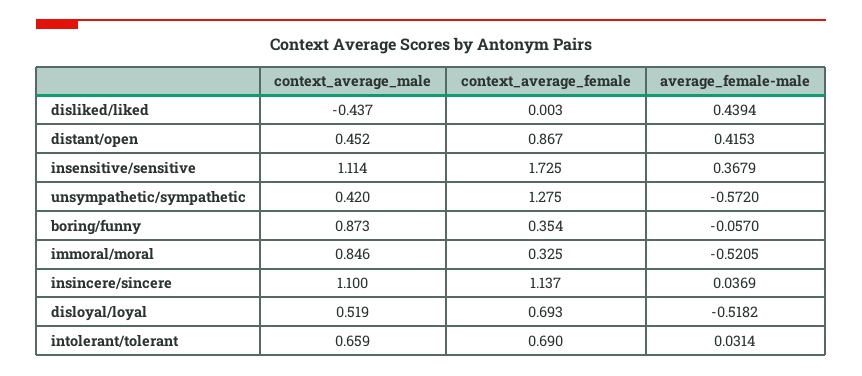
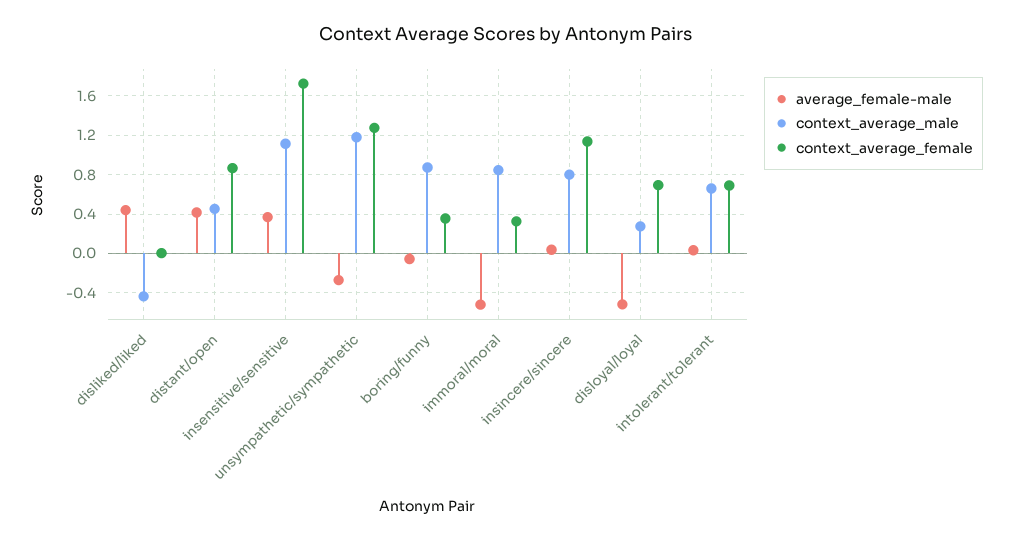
context_average_male, unsympathetic/sympathetic: 0.42 -> 1.2
average_female-male, unsympathetic/sympathetic: -0.572 -> -0.3
context_average_male, insincere/sincere: 1.1 -> 0.8
context_average_male, disloyal/loyal: 0.519 -> 0.3

